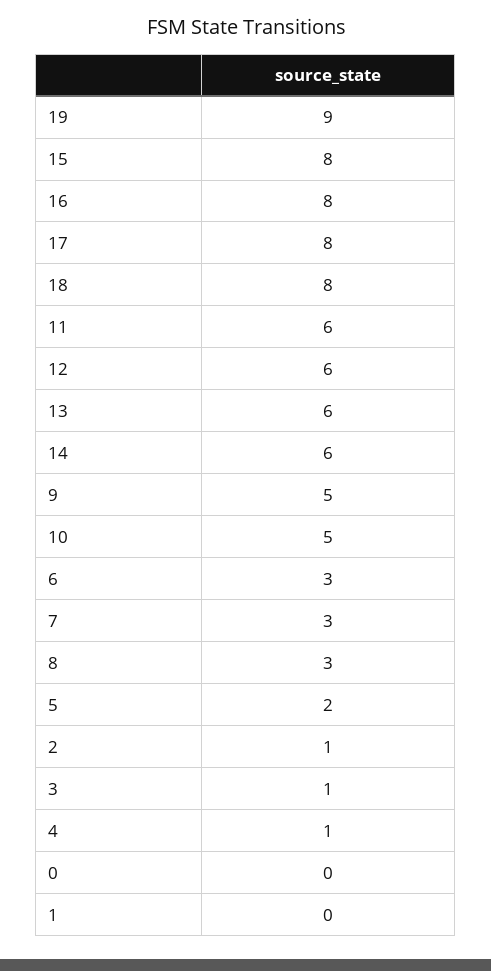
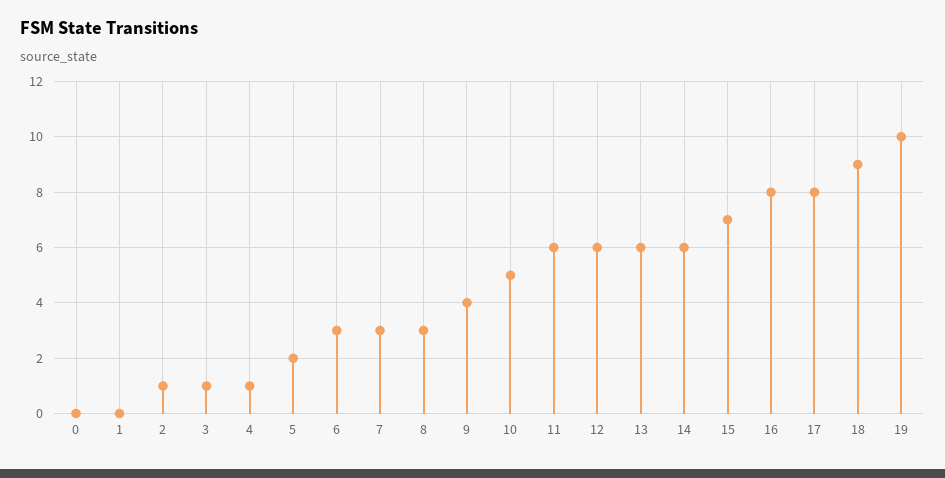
19: 9 -> 10
15: 8 -> 7
18: 8 -> 9
9: 5 -> 4

